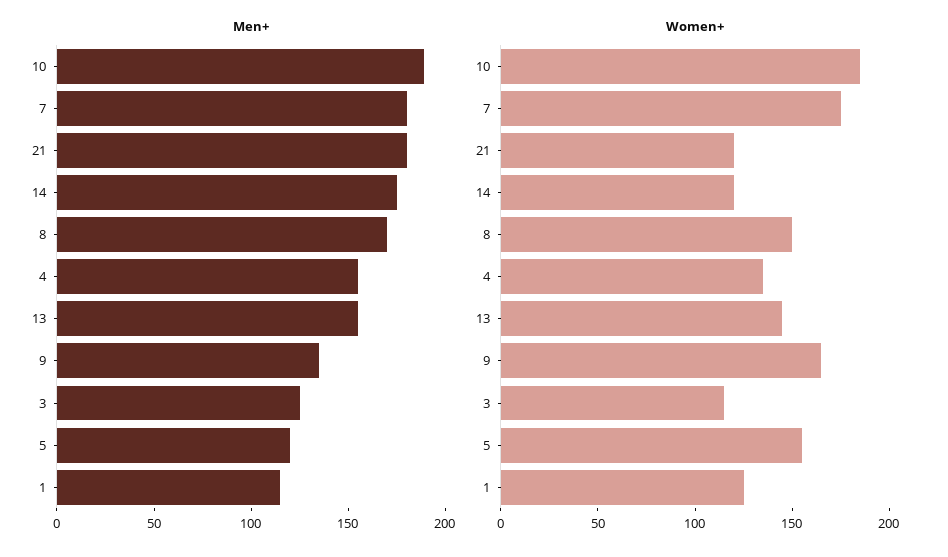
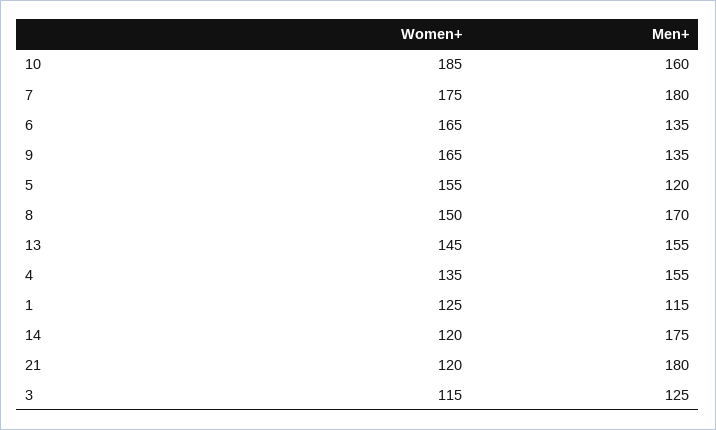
Men+, 10: 190 -> 160
Women+, 6: none -> 165
Men+, 6: none -> 135

